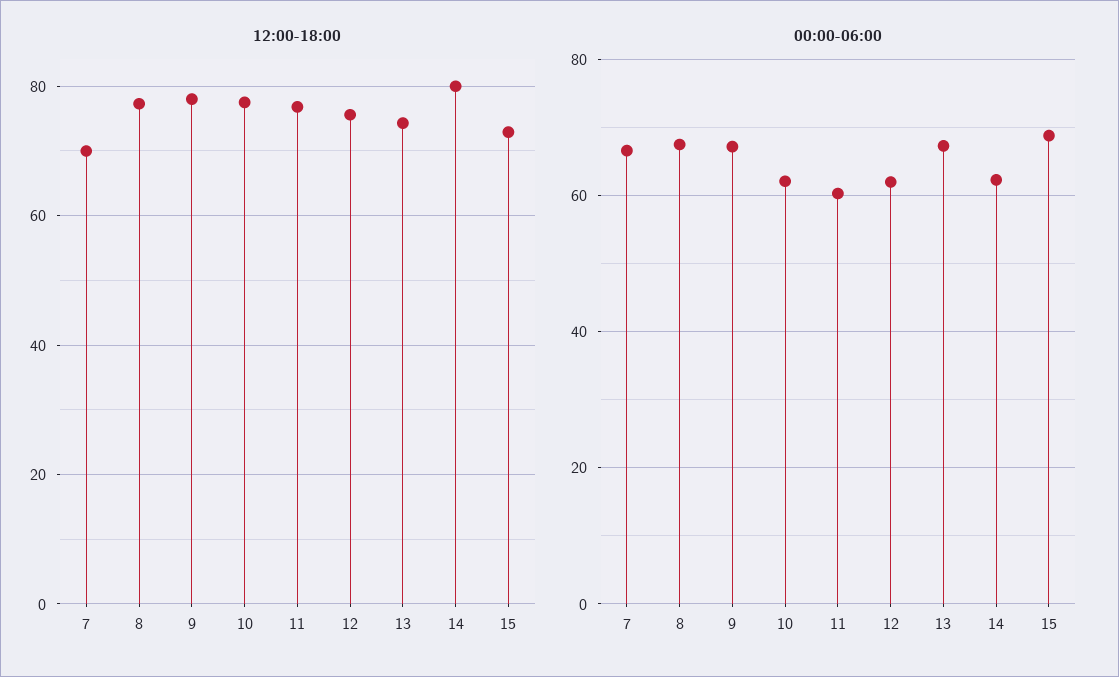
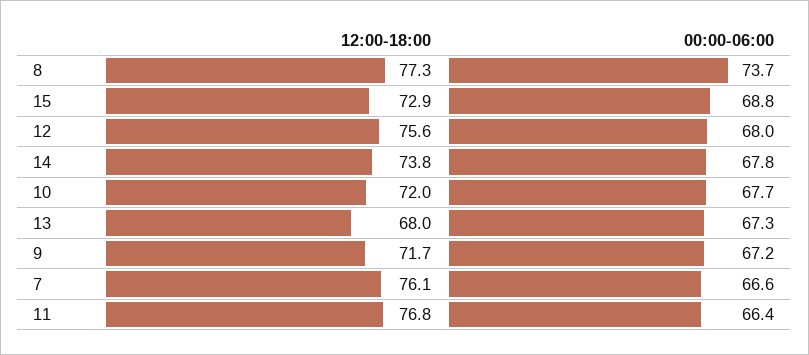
12:00-18:00, 7: 70 -> 76.1
12:00-18:00, 9: 78 -> 71.7
12:00-18:00, 10: 78 -> 72
12:00-18:00, 13: 74 -> 68
12:00-18:00, 14: 80 -> 73.8
00:00-06:00, 8: 68 -> 73.7
00:00-06:00, 10: 62 -> 67.7
00:00-06:00, 11: 60 -> 66.4
00:00-06:00, 12: 62 -> 68
00:00-06:00, 14: 62 -> 67.8

